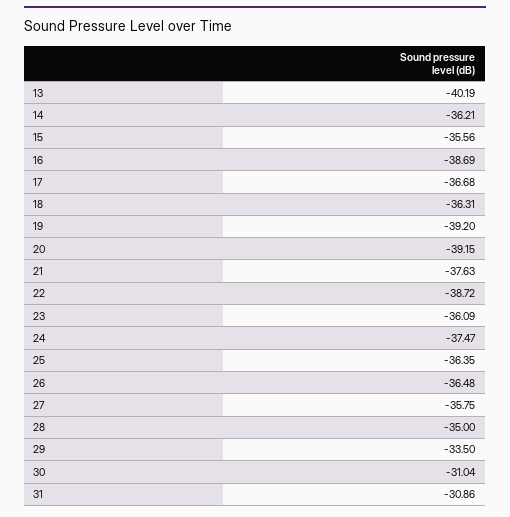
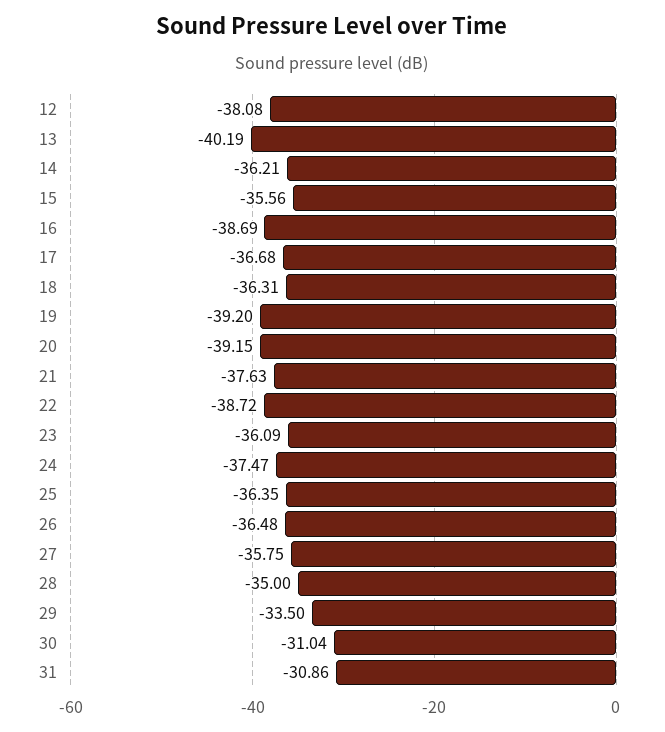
12: none -> -38.08

